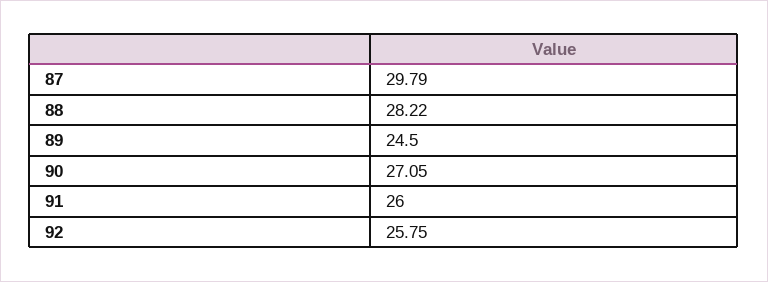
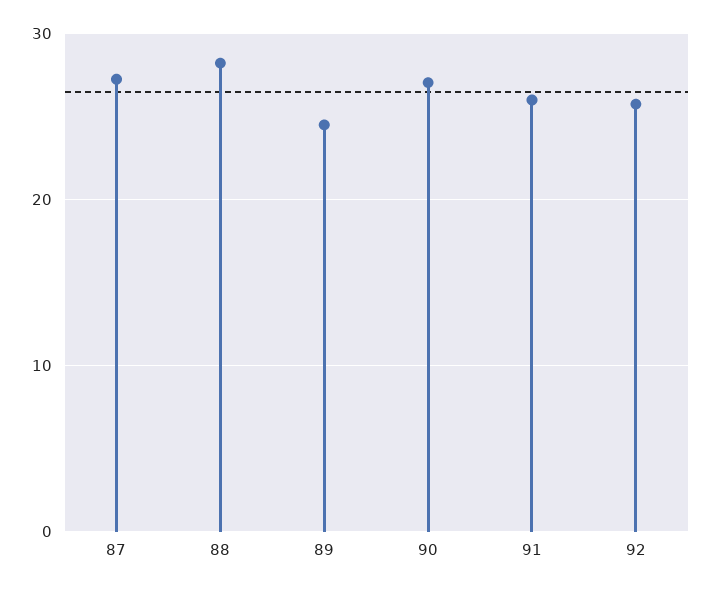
87: 29.79 -> 27

